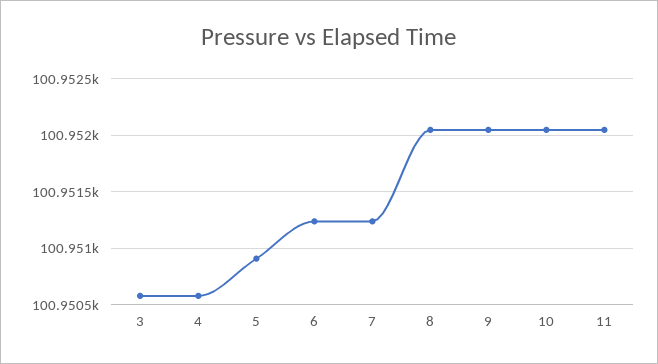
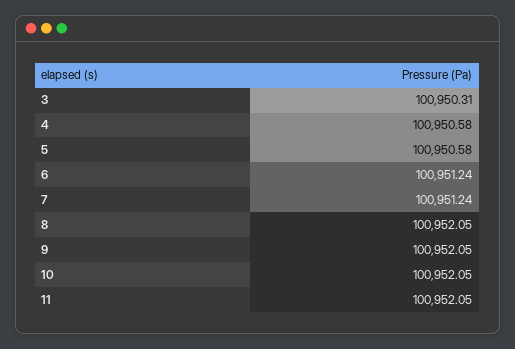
3: 100950.6 -> 100950.31
5: 100950.9 -> 100950.58

